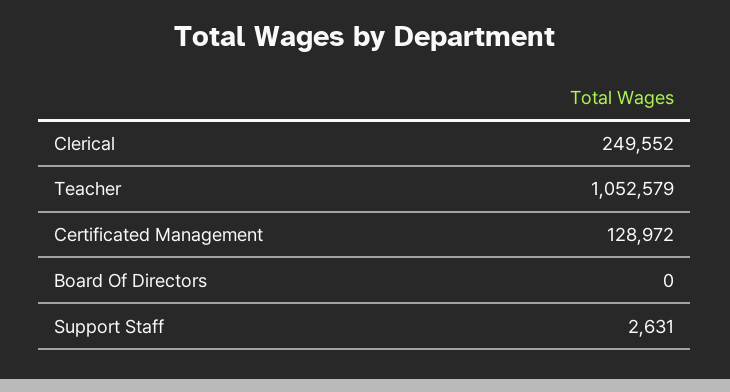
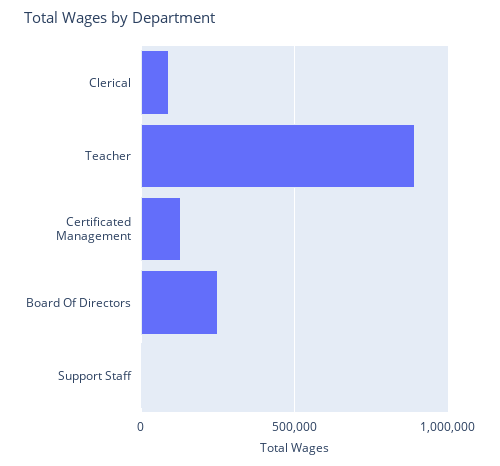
Clerical: 249552 -> 100000
Teacher: 1052579 -> 900000
Board Of Directors: 0 -> 250000

